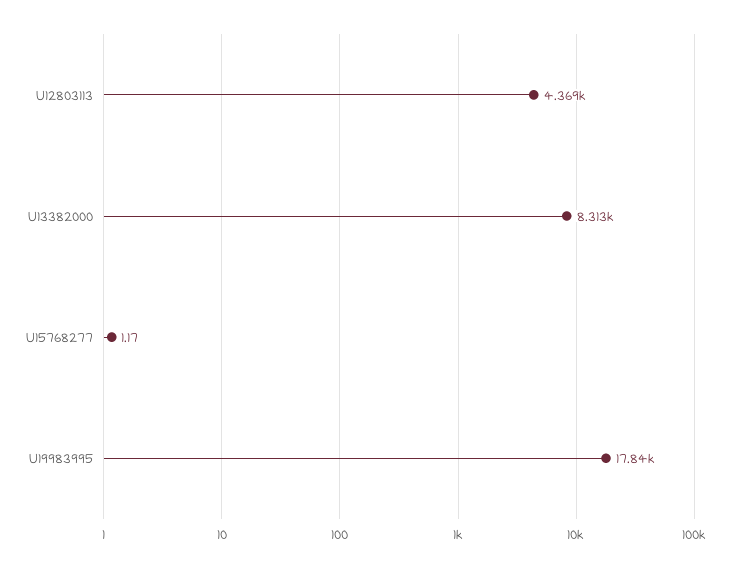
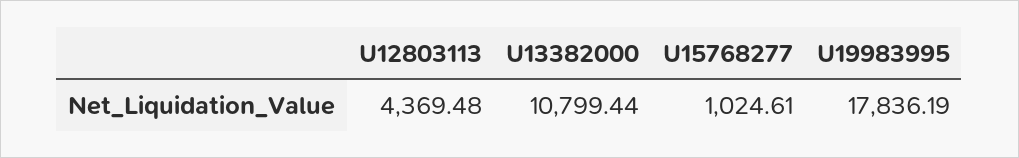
U13382000: 8313 -> 10799.44
U15768277: 1.17 -> 1024.61

